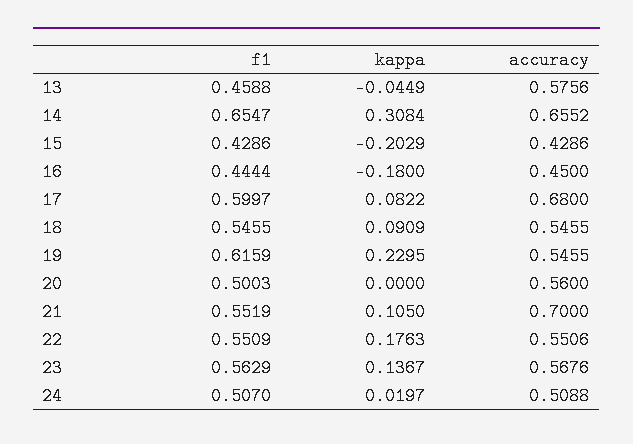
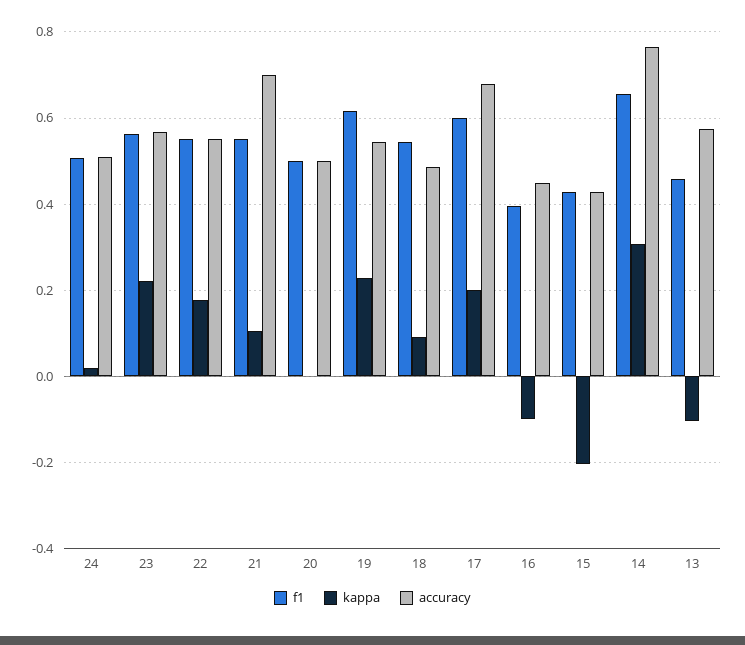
kappa, 13: -0.0449 -> -0.1
accuracy, 14: 0.6552 -> 0.76
f1, 16: 0.4444 -> 0.4
kappa, 16: -0.18 -> -0.1
kappa, 17: 0.0822 -> 0.2
accuracy, 18: 0.5455 -> 0.48
accuracy, 20: 0.56 -> 0.5
kappa, 23: 0.1367 -> 0.22

